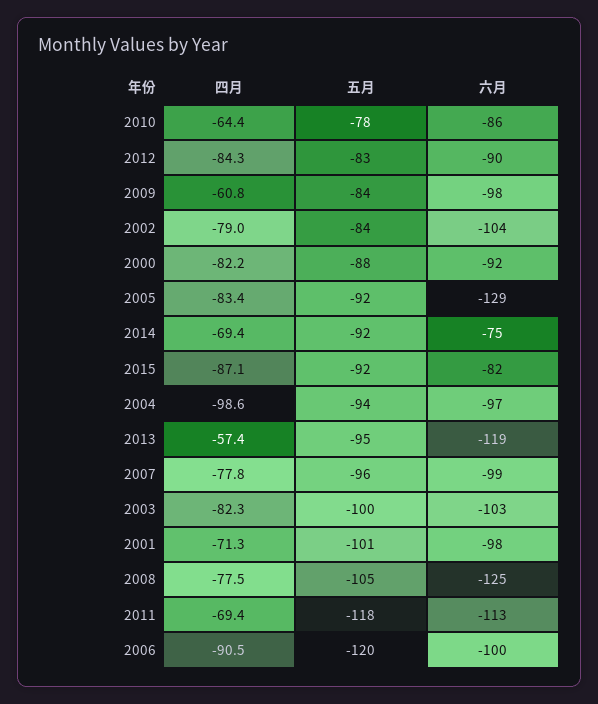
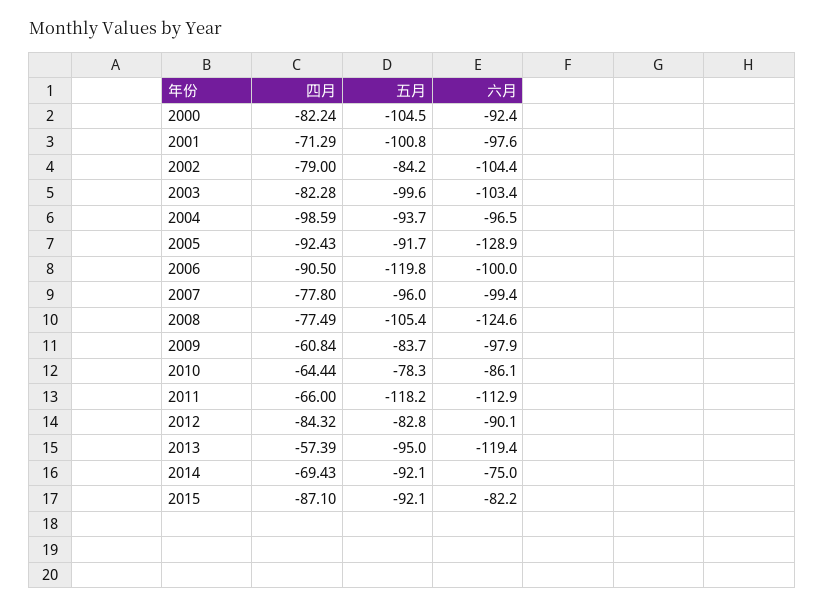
五月, 2000: -88 -> -104.5
四月, 2005: -83.4 -> -92.43
四月, 2011: -69.4 -> -66

